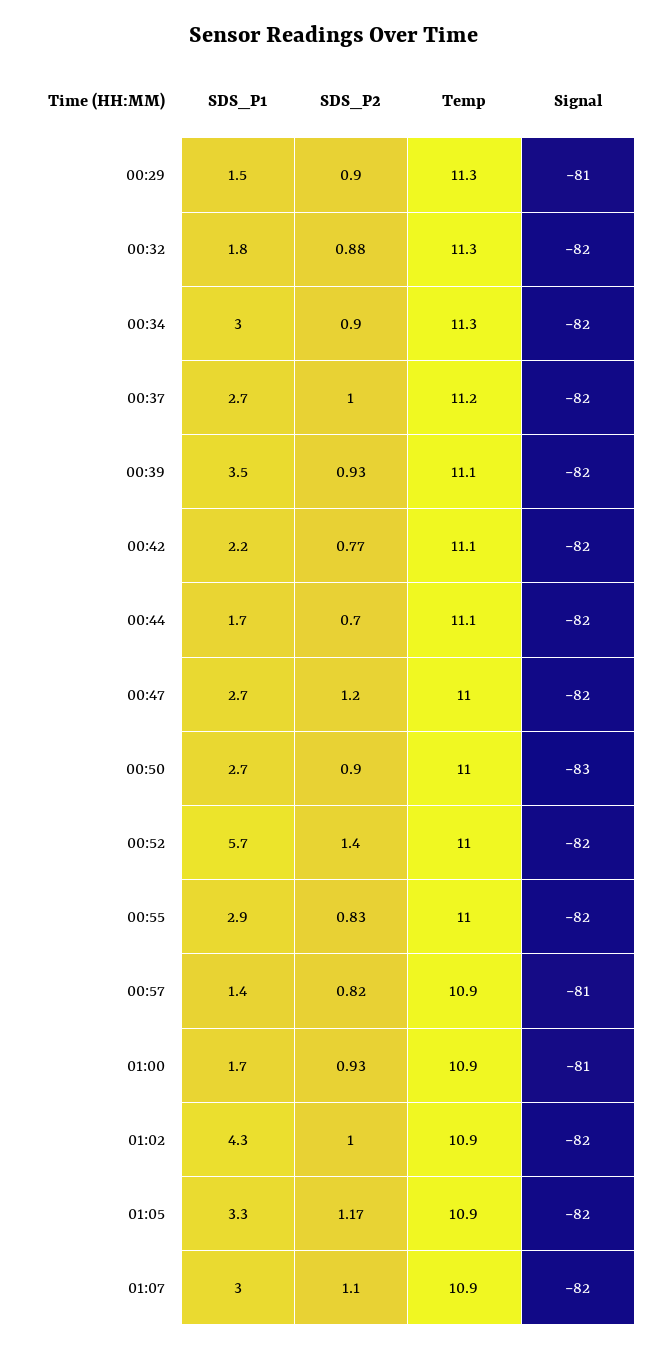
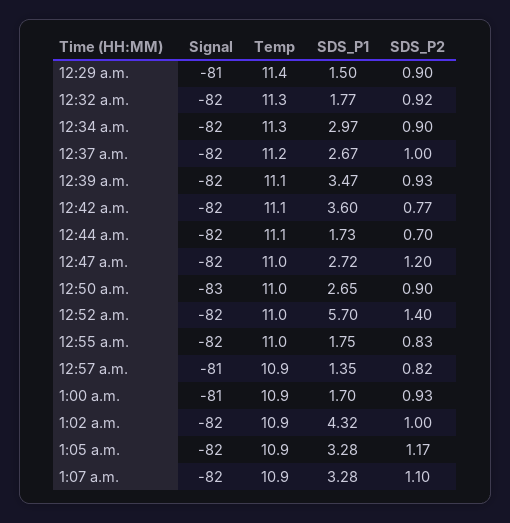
Temp, 00:29: 11.3 -> 11.4
SDS_P2, 00:32: 0.88 -> 0.92
SDS_P1, 00:42: 2.2 -> 3.6
SDS_P1, 00:55: 2.9 -> 1.75
SDS_P1, 01:07: 3 -> 3.28

